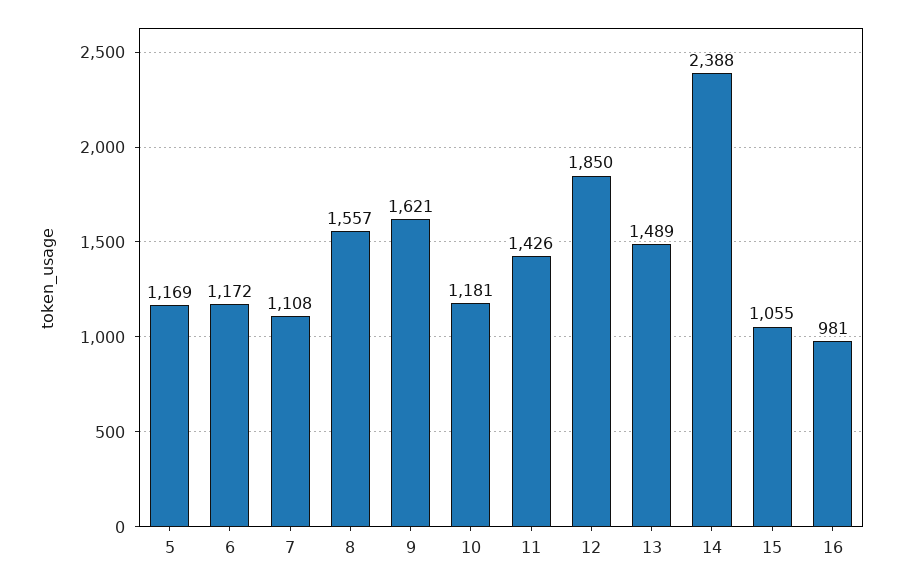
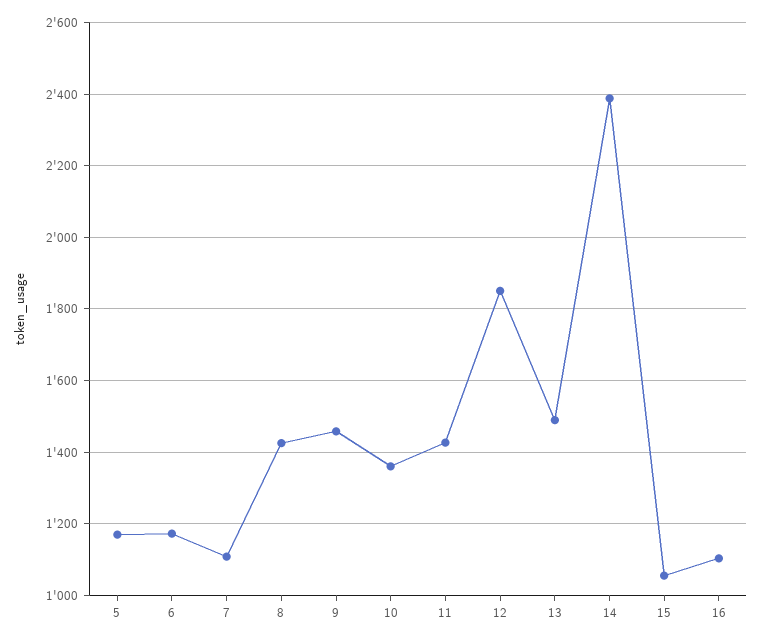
8: 1557 -> 1420
9: 1621 -> 1460
10: 1181 -> 1360
16: 981 -> 1100

